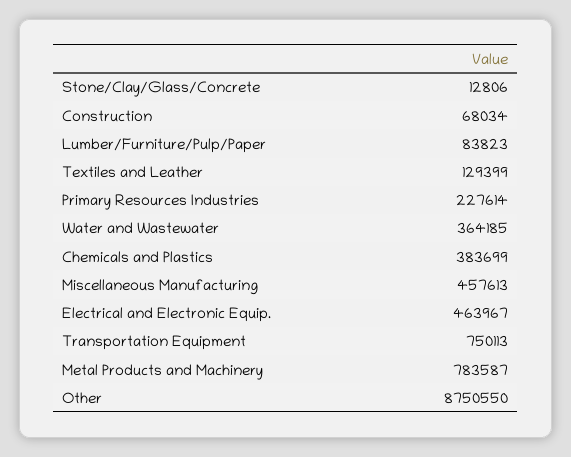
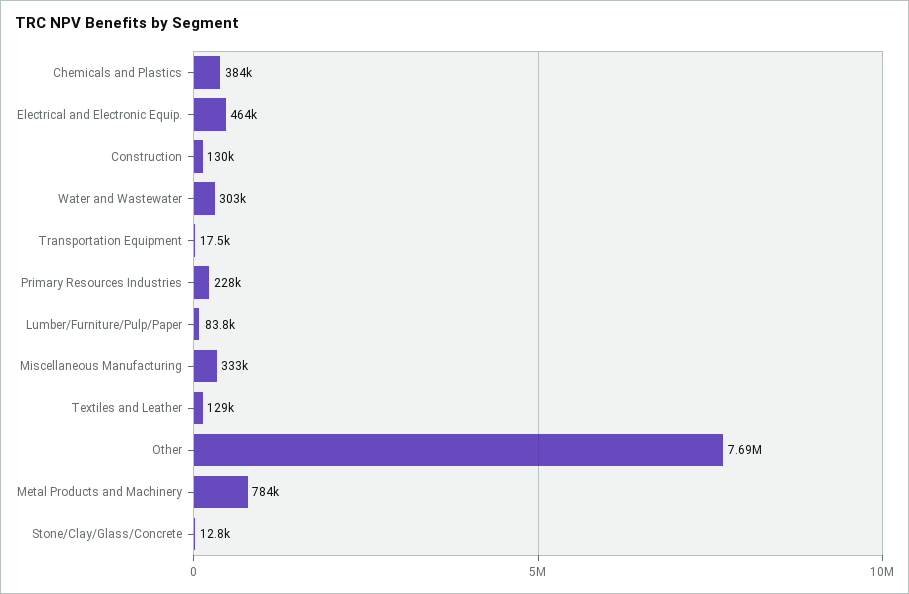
Construction: 68034 -> 130000
Water and Wastewater: 364185 -> 303000
Miscellaneous Manufacturing: 457613 -> 333000
Transportation Equipment: 750113 -> 17500
Other: 8750550 -> 7690000

